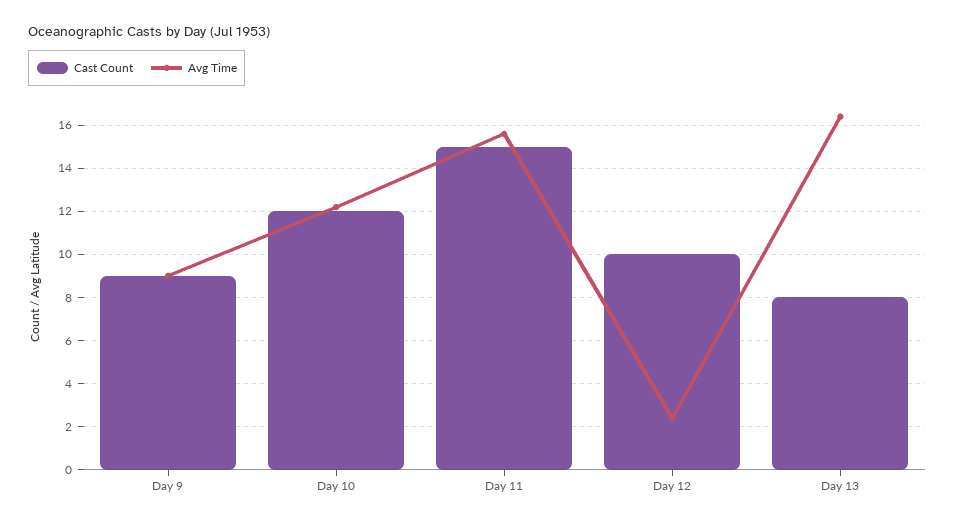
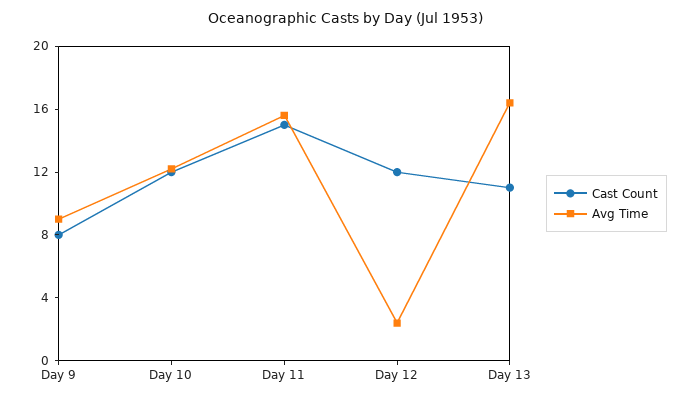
Cast Count, Day 9: 9 -> 8
Cast Count, Day 12: 10 -> 12
Cast Count, Day 13: 8 -> 11

